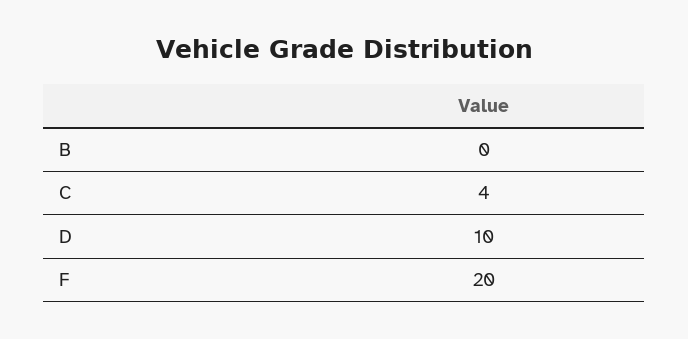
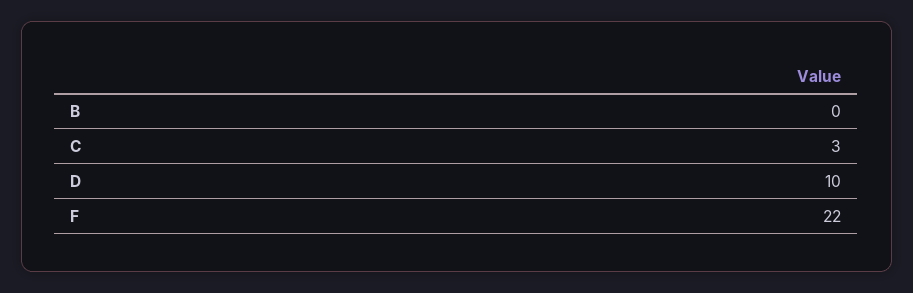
C: 4 -> 3
F: 20 -> 22

